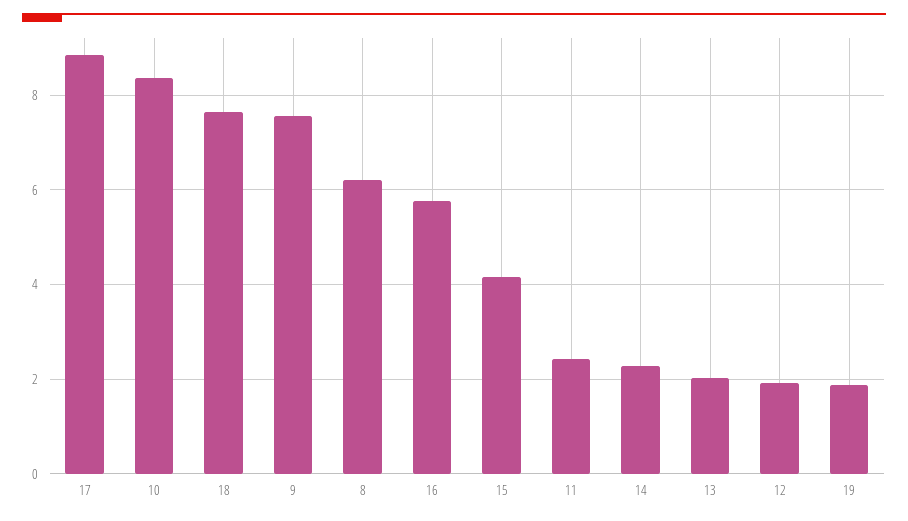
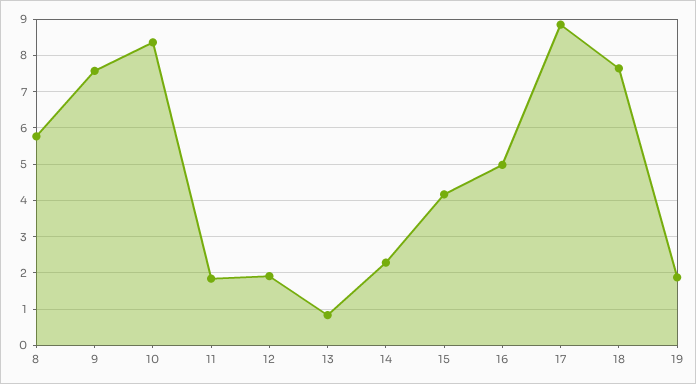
8: 6.2 -> 5.8
16: 5.8 -> 5
11: 2.4 -> 1.8
13: 2 -> 0.8

